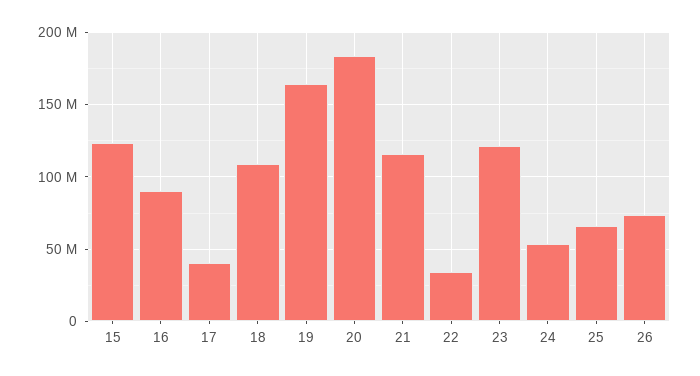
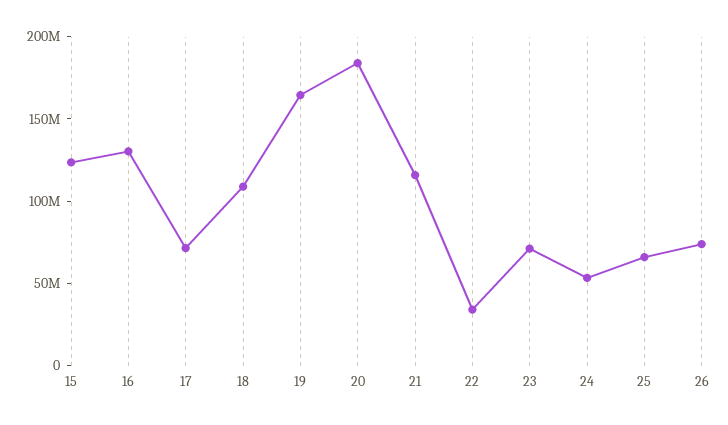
16: 90000000 -> 130000000
17: 40000000 -> 70000000
23: 120000000 -> 70000000

